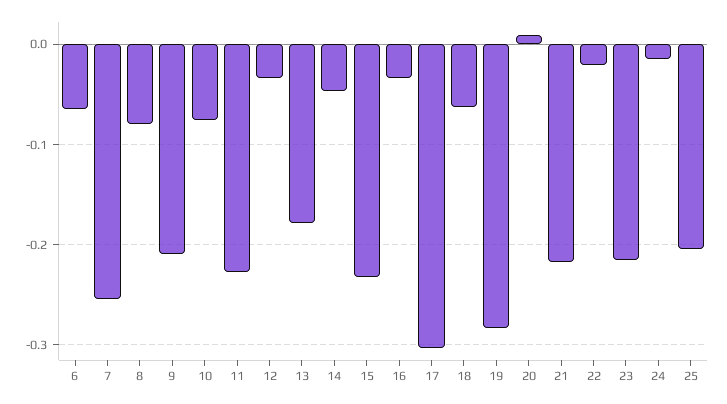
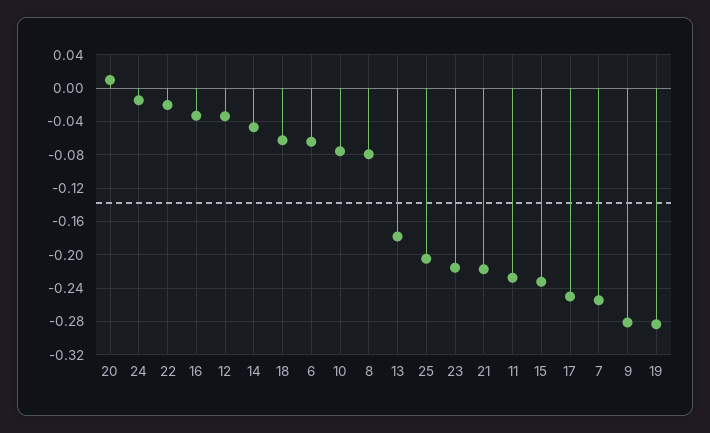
9: -0.21 -> -0.28
17: -0.3 -> -0.25

